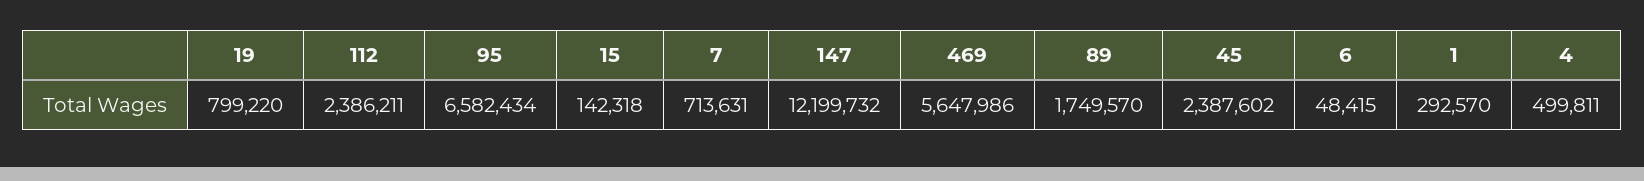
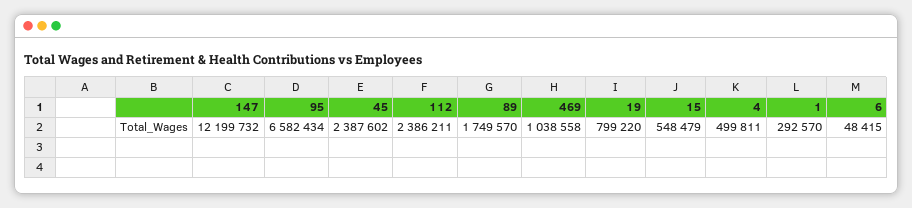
15: 142318 -> 548479
7: 713631 -> none
469: 5647986 -> 1038558

